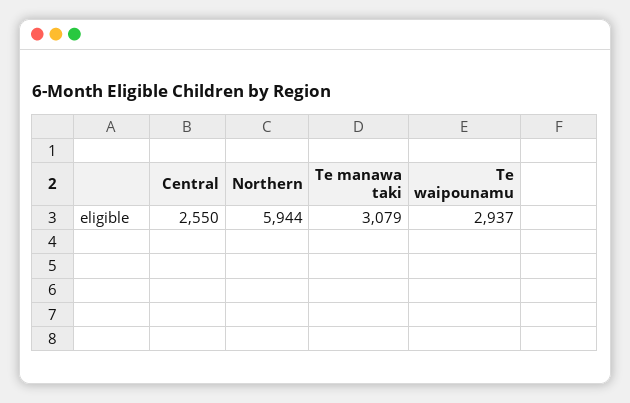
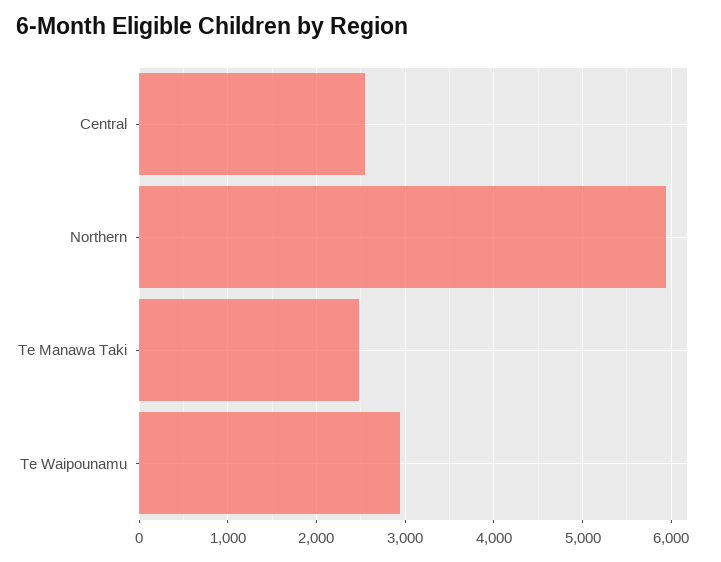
Te manawa taki: 3079 -> 2500

